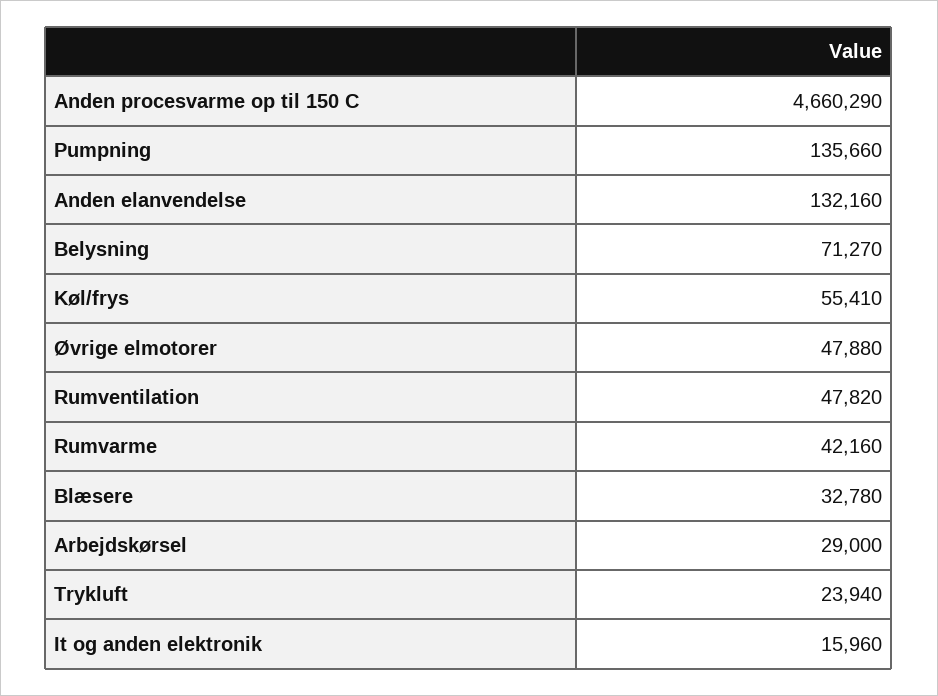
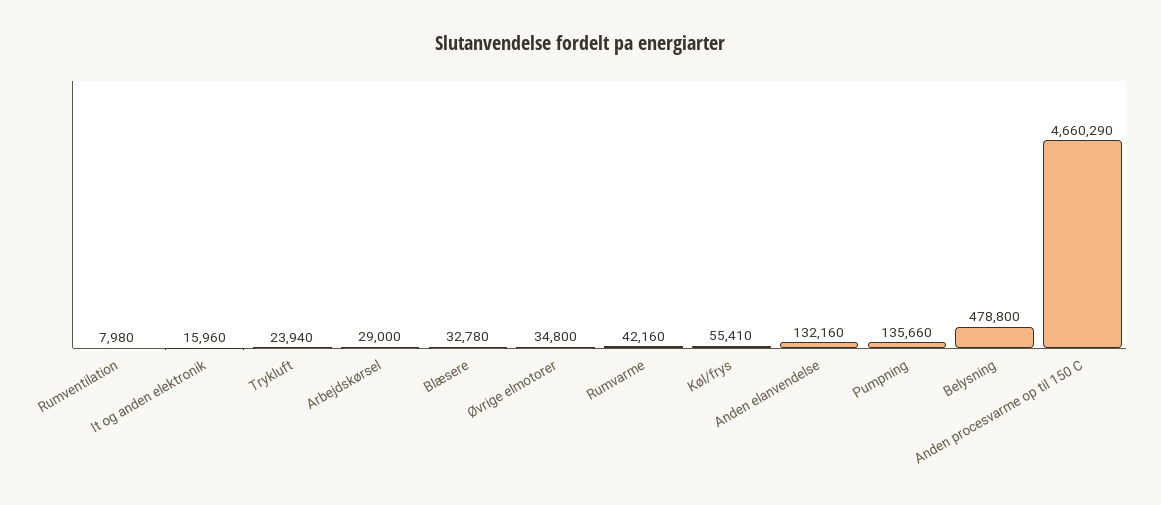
Belysning: 71270 -> 478800
Øvrige elmotorer: 47880 -> 34800
Rumventilation: 47820 -> 7980

